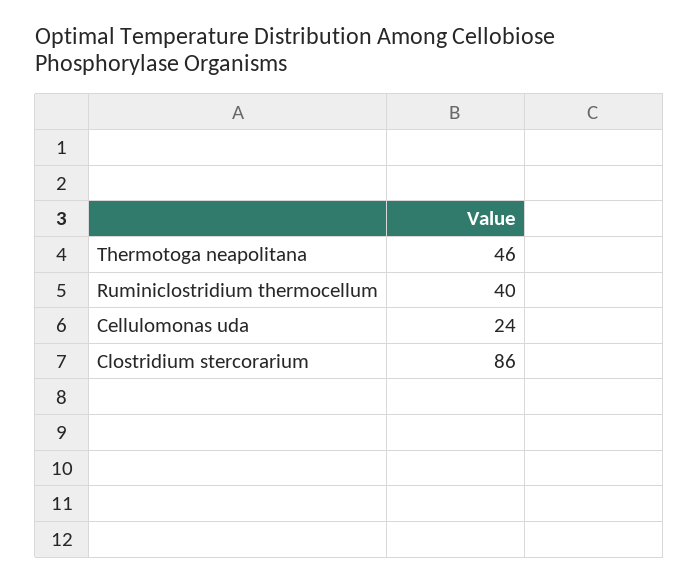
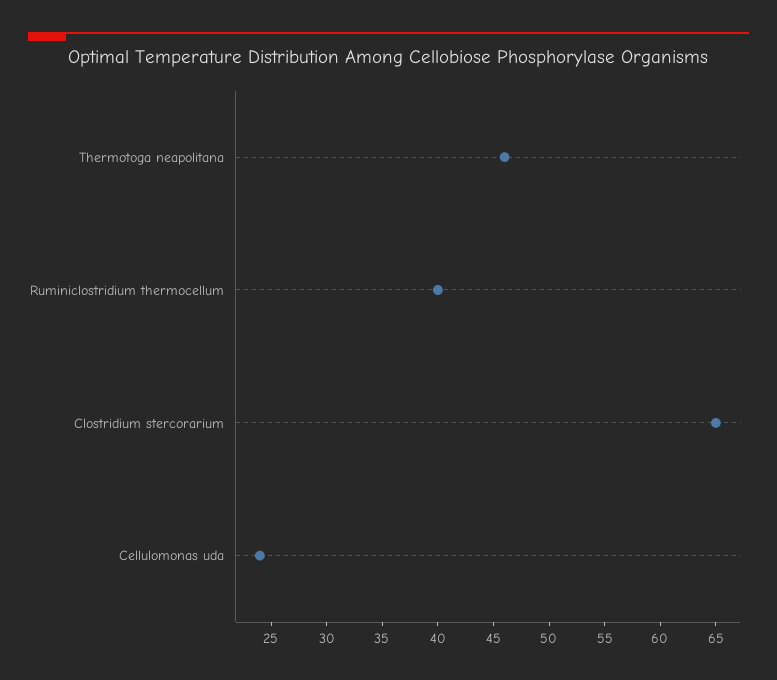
Clostridium stercorarium: 86 -> 65

